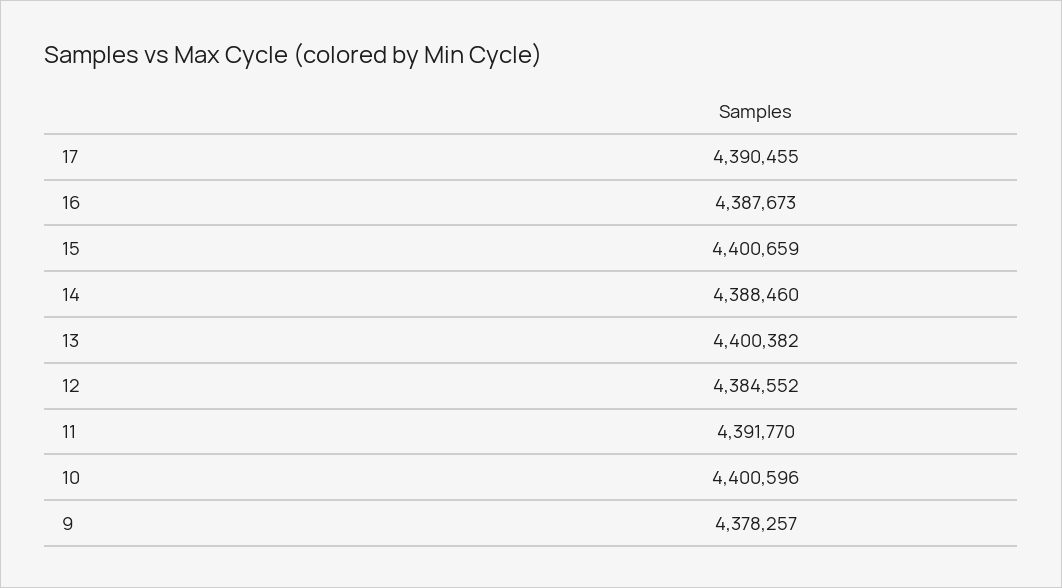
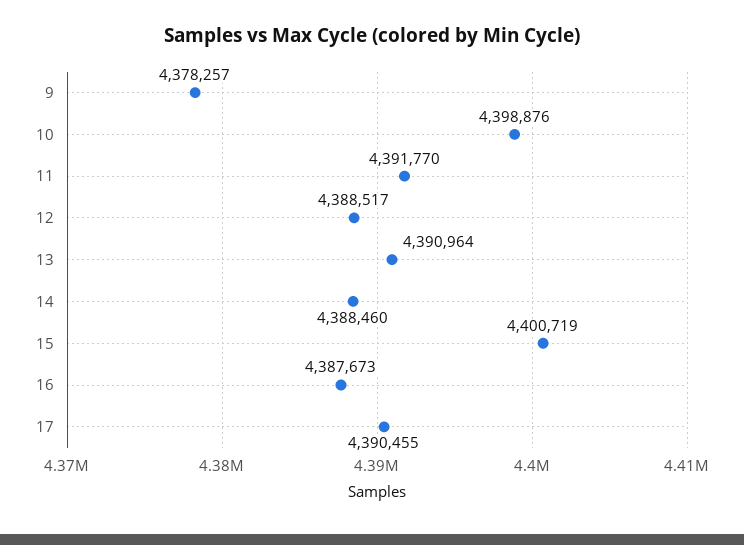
15: 4400659 -> 4400719
13: 4400382 -> 4390964
12: 4384552 -> 4388517
10: 4400596 -> 4398876

